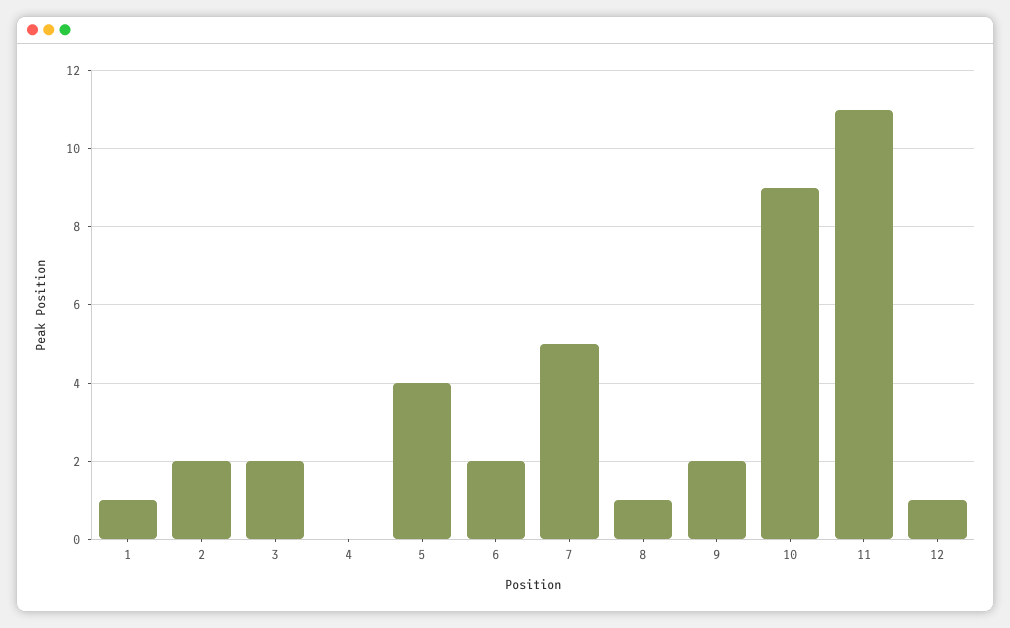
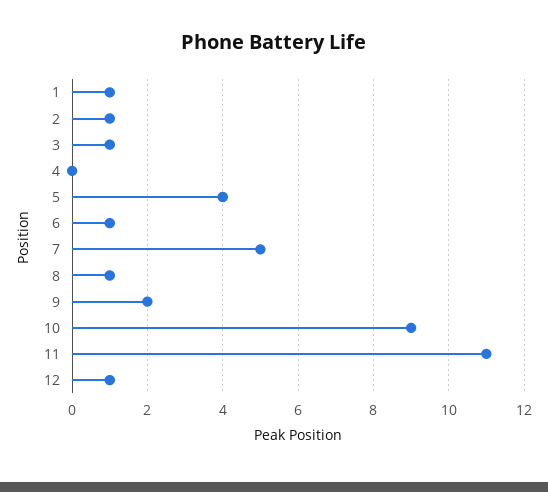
2: 2 -> 1
3: 2 -> 1
6: 2 -> 1

